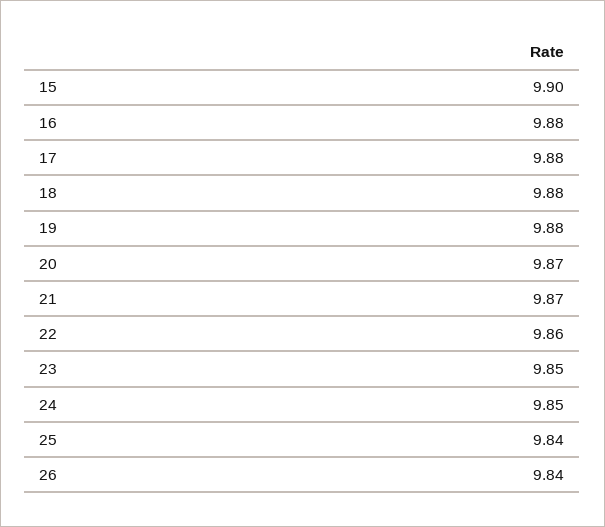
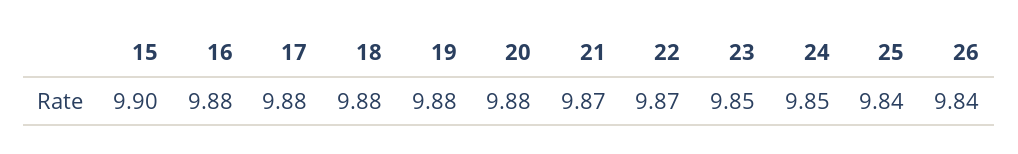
20: 9.87 -> 9.88
22: 9.86 -> 9.87

